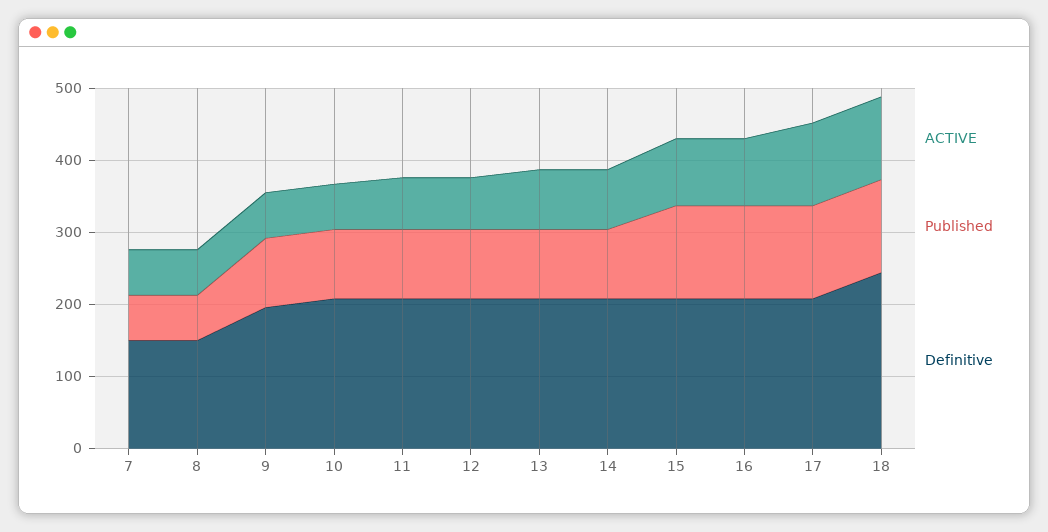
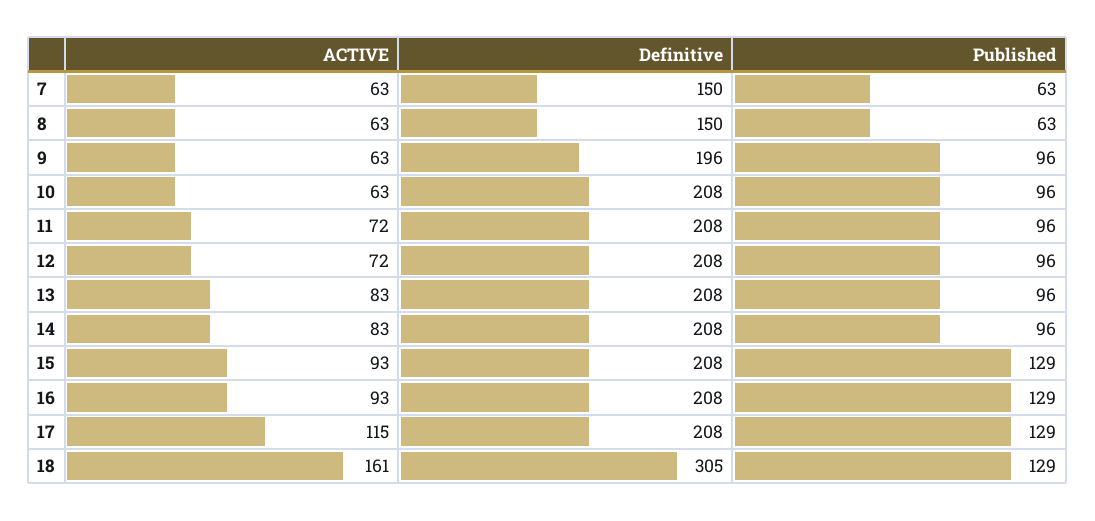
ACTIVE, 18: 120 -> 161
Definitive, 18: 240 -> 305

